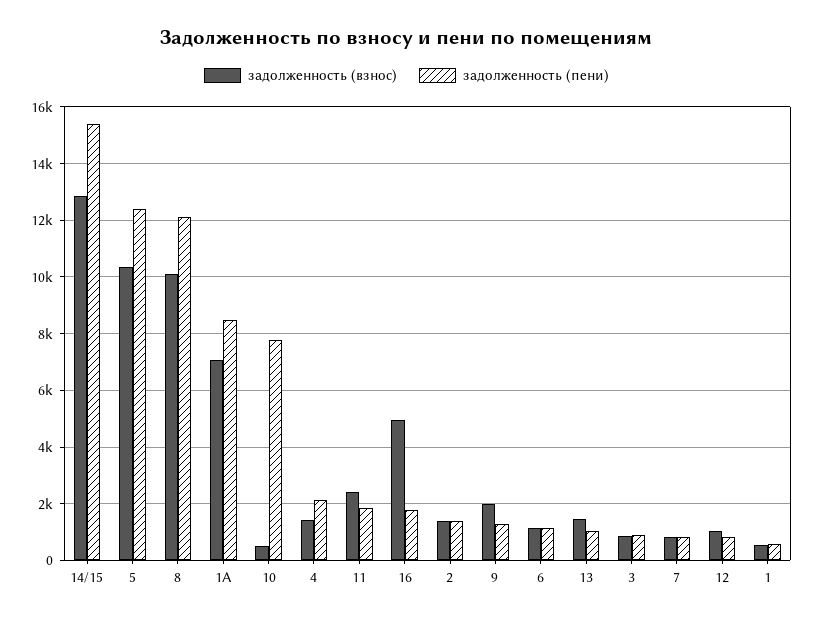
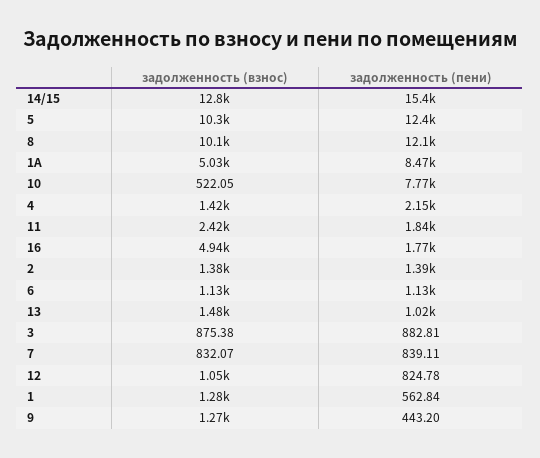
задолженность (взнос), 1А: 7000 -> 5030
задолженность (взнос), 9: 2000 -> 1270
задолженность (пени), 9: 1250 -> 443.2
задолженность (взнос), 1: 500 -> 1280

